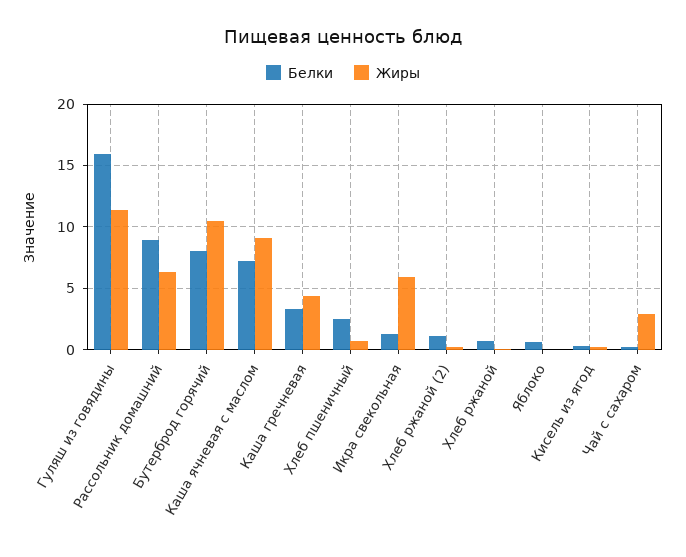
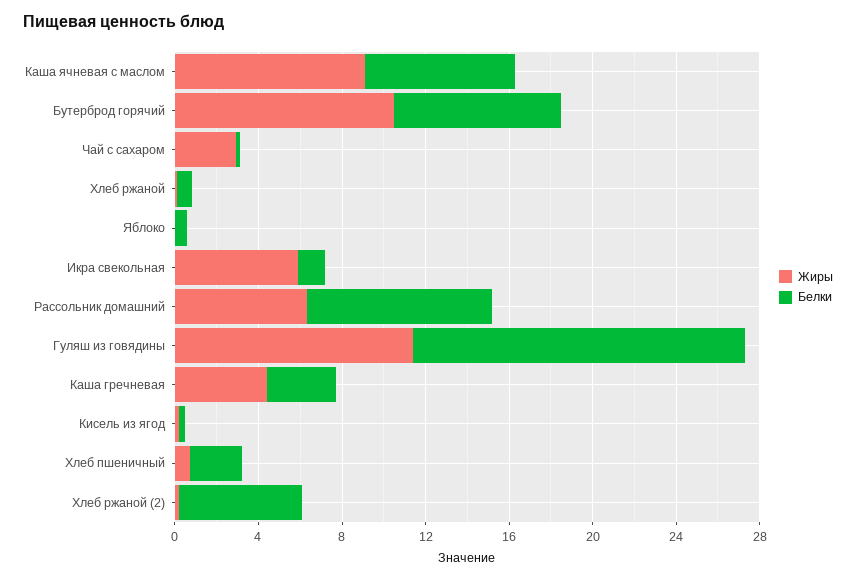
Белки, Хлеб ржаной (2): 1 -> 6

